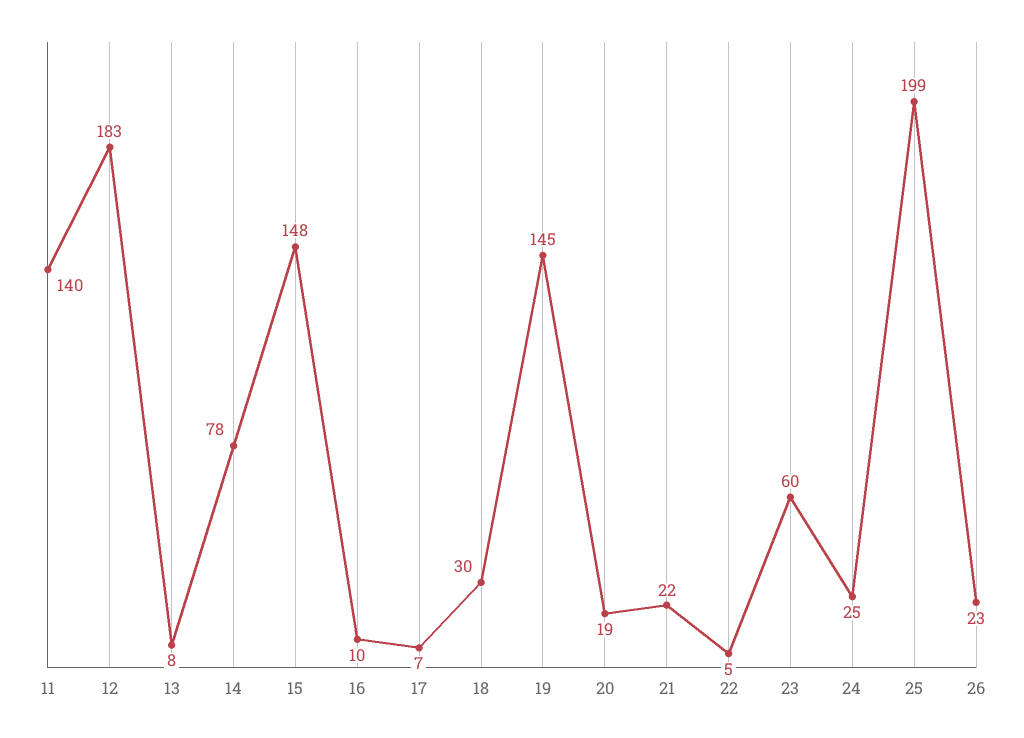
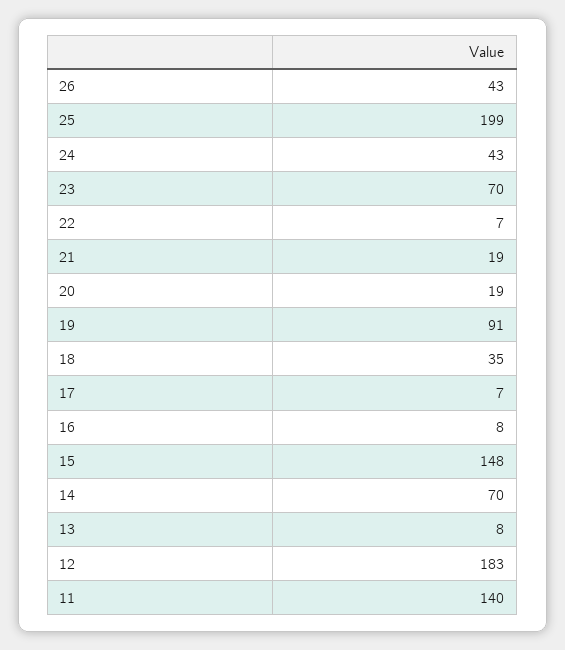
14: 78 -> 70
16: 10 -> 8
18: 30 -> 35
19: 145 -> 91
21: 22 -> 19
22: 5 -> 7
23: 60 -> 70
24: 25 -> 43
26: 23 -> 43

